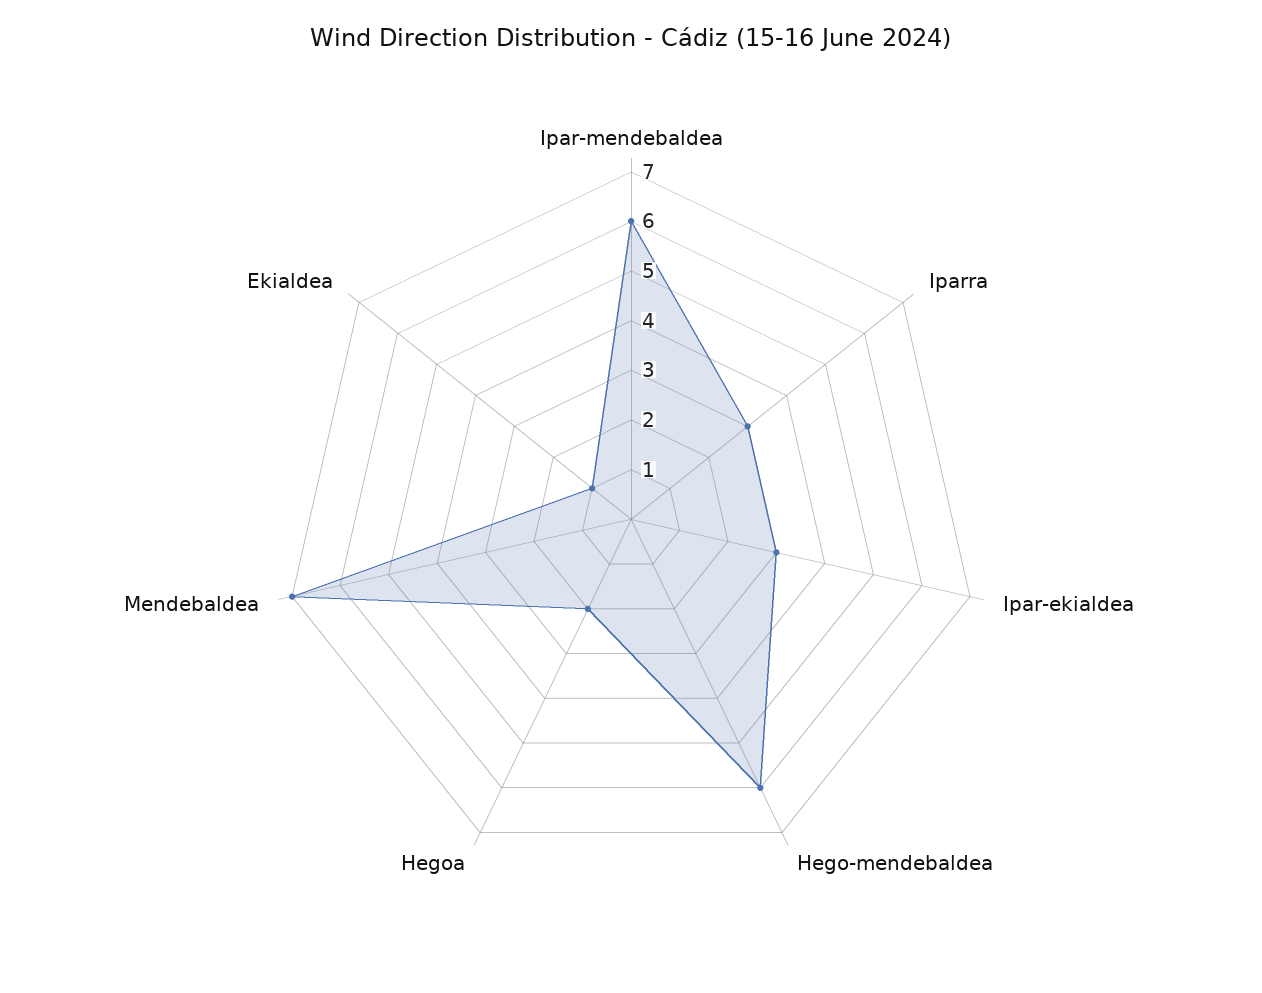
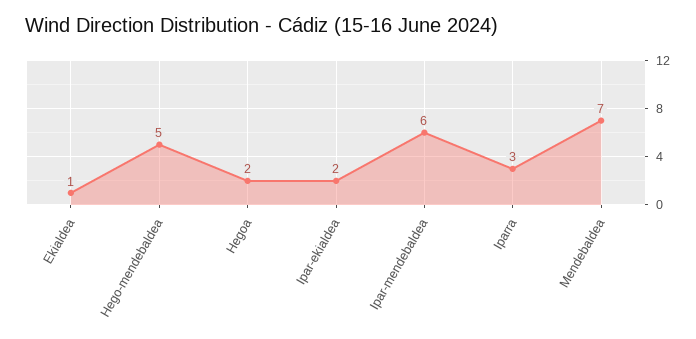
Ipar-ekialdea: 3 -> 2
Hego-mendebaldea: 6 -> 5

